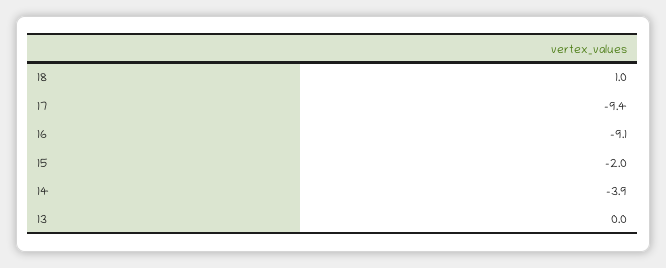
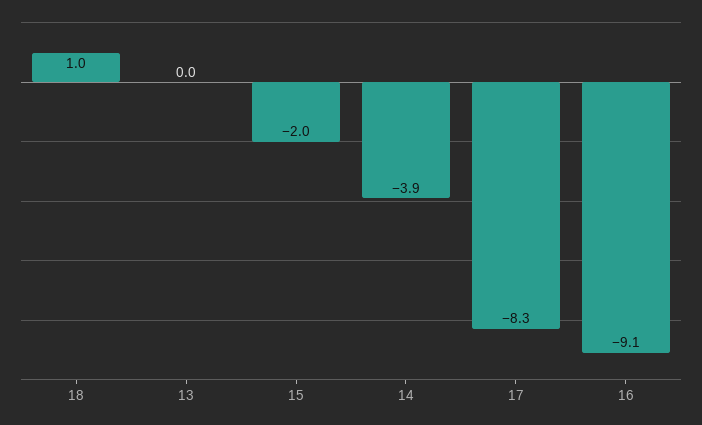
17: -9.4 -> -8.3

